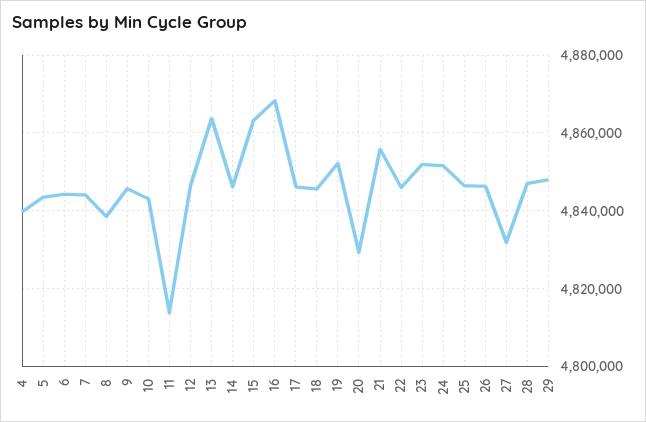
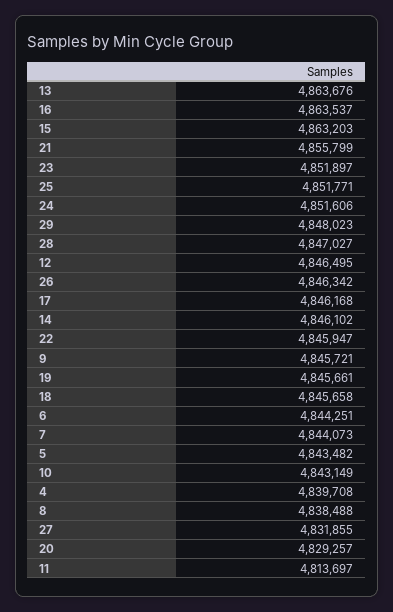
16: 4868000 -> 4863537
19: 4852000 -> 4845661
25: 4846000 -> 4851771

